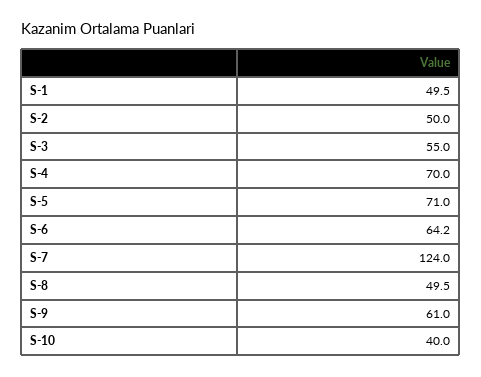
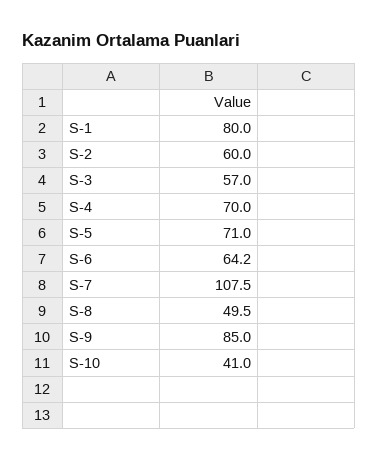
S-1: 49.5 -> 80
S-2: 50 -> 60
S-3: 55 -> 57
S-7: 124 -> 107.5
S-9: 61 -> 85
S-10: 40 -> 41

